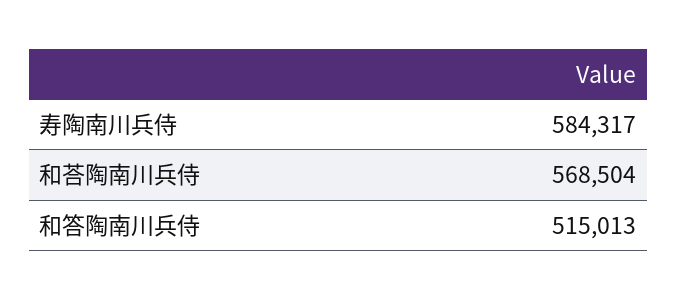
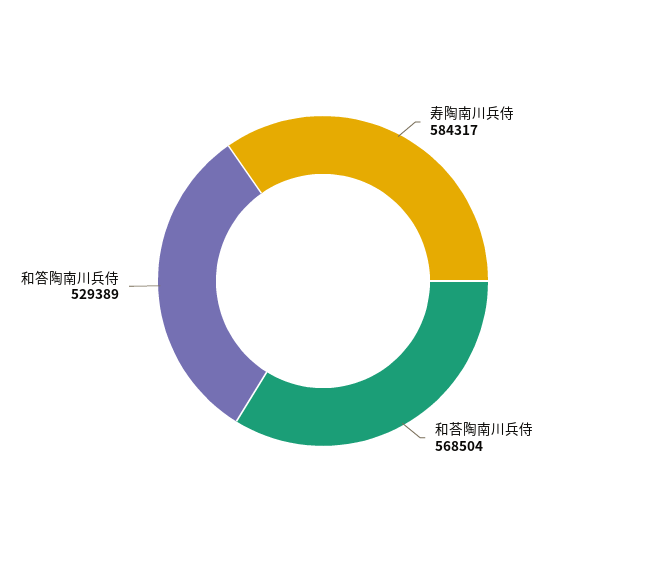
和答陶南川兵侍: 515013 -> 529389

